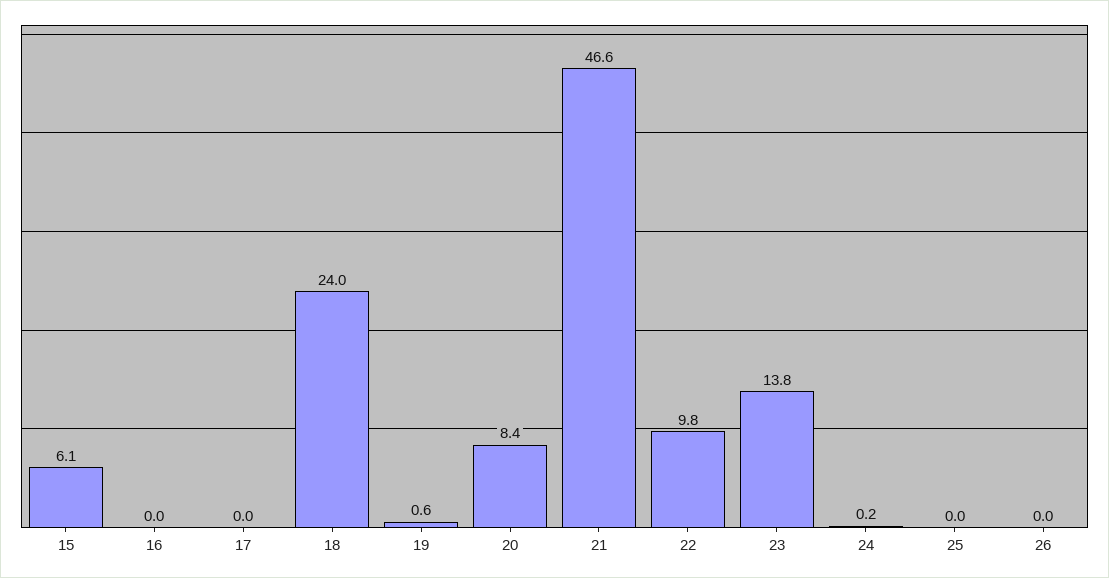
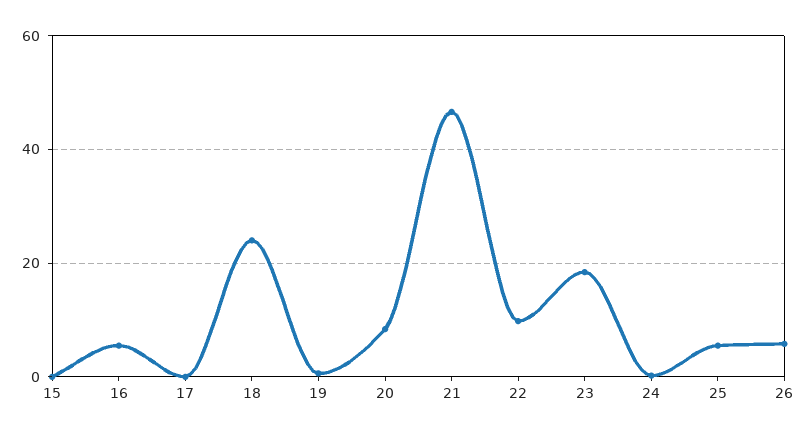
15: 6.1 -> 0
16: 0 -> 6
23: 13.8 -> 18
25: 0 -> 6
26: 0 -> 6

